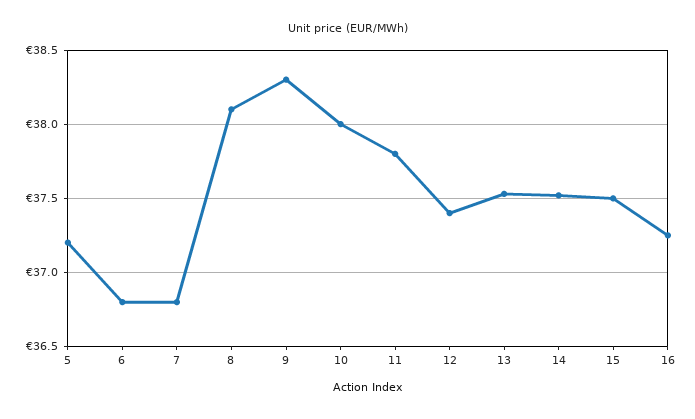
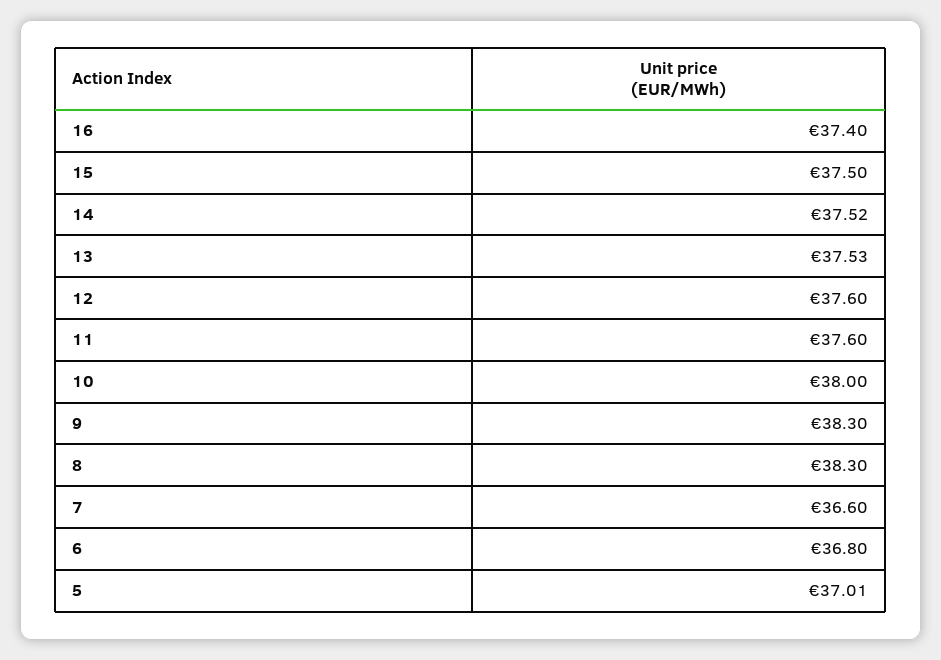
5: 37.2 -> 37.01
7: 36.8 -> 36.6
8: 38.1 -> 38.3
11: 37.8 -> 37.6
12: 37.4 -> 37.6
16: 37.25 -> 37.4

